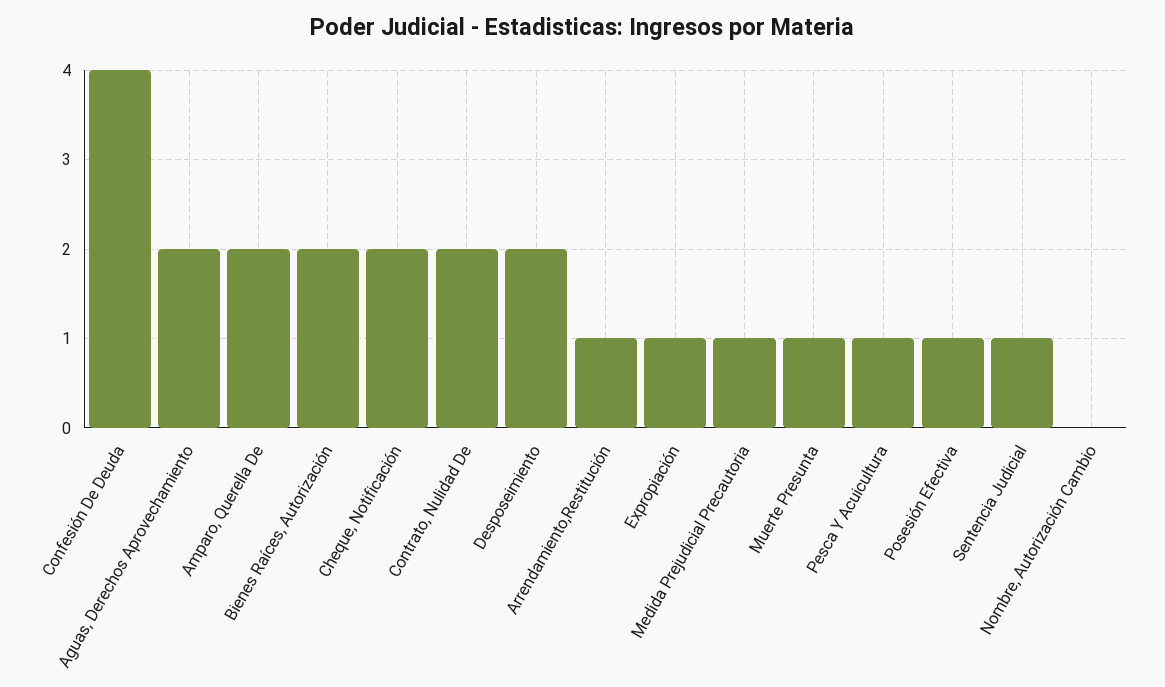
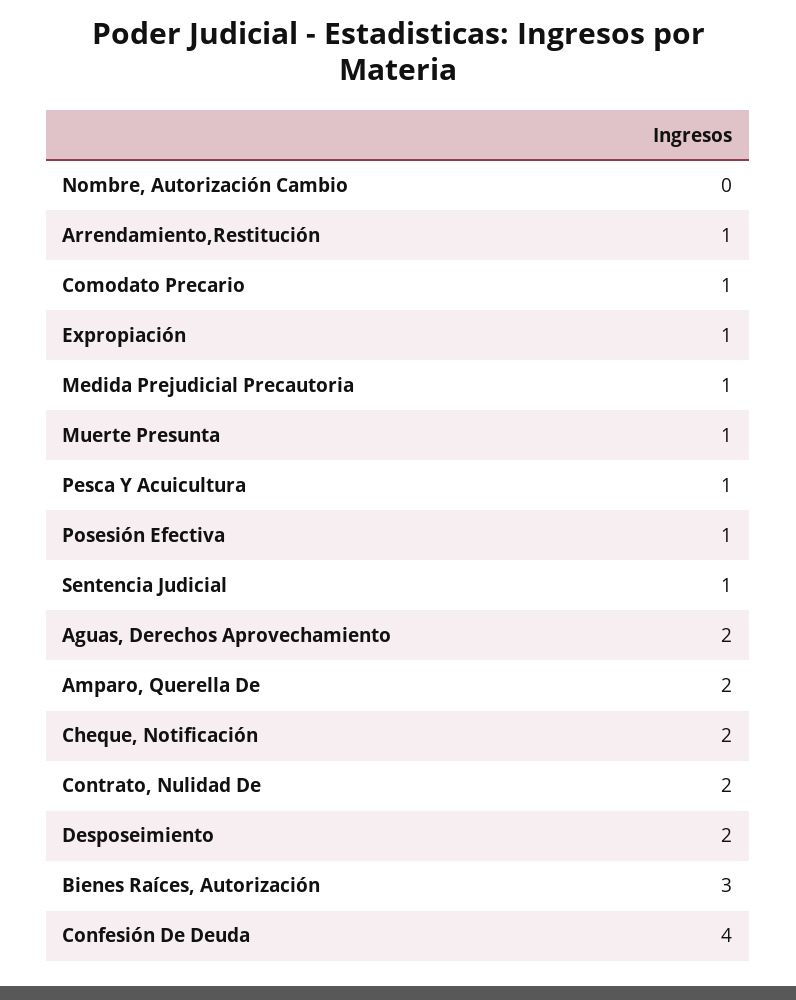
Bienes Raíces, Autorización: 2 -> 3
Comodato Precario: none -> 1

